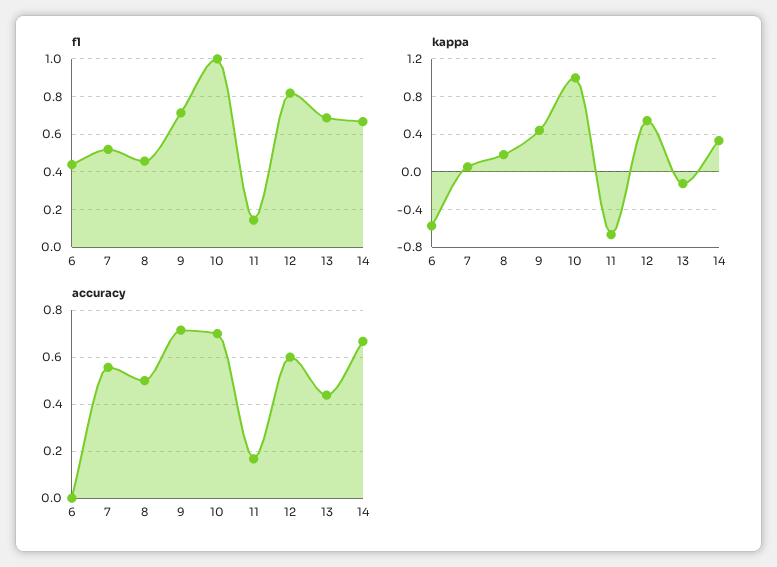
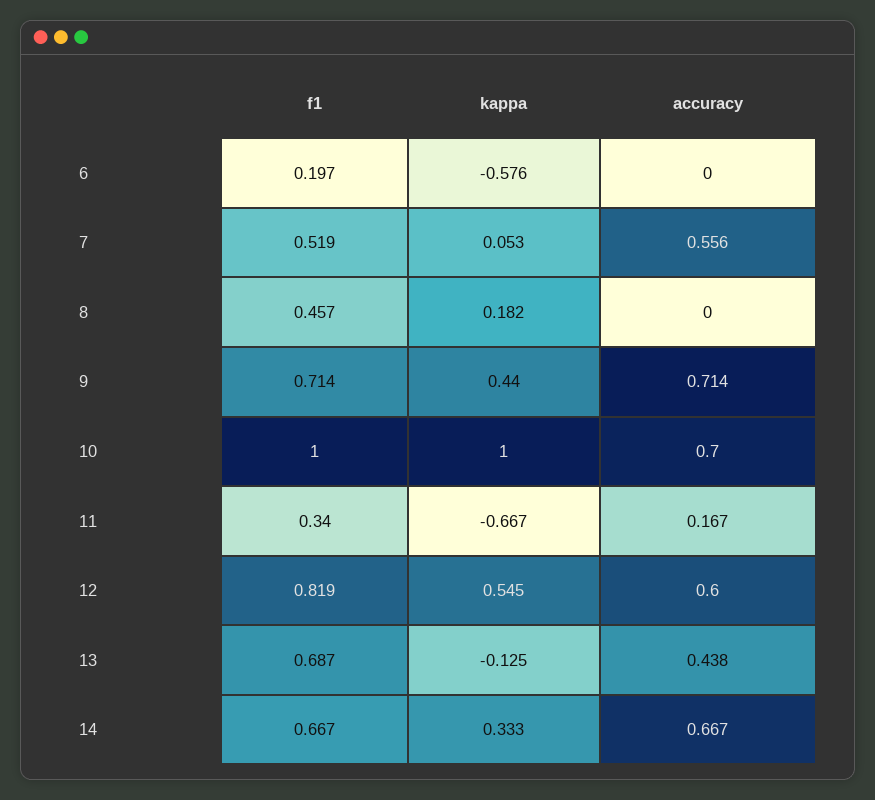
f1, 6: 0.45 -> 0.197
f1, 11: 0.15 -> 0.34
accuracy, 8: 0.5 -> 0

